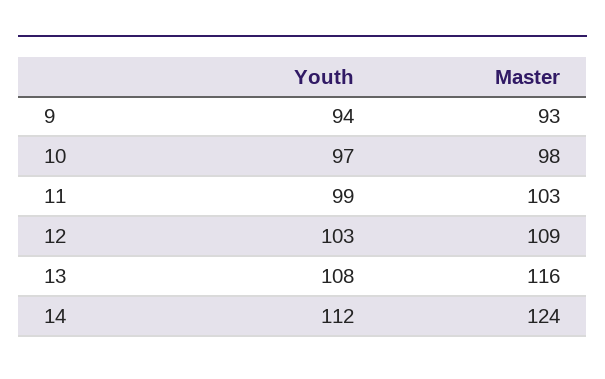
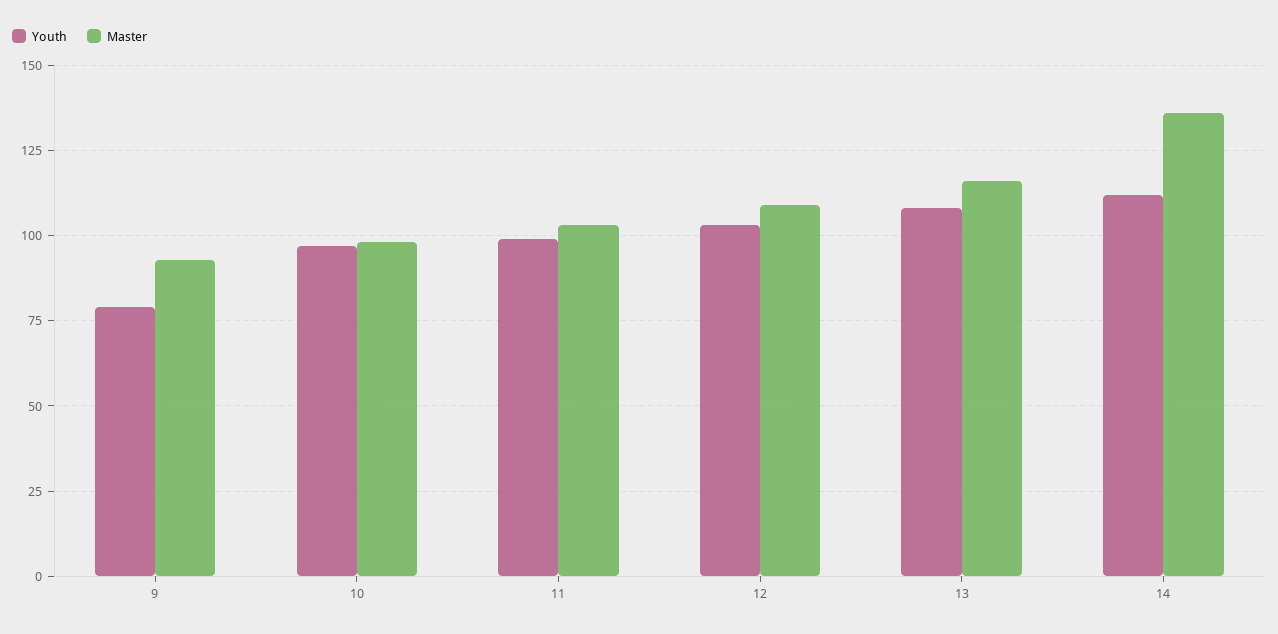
Youth, 9: 94 -> 80
Master, 14: 124 -> 135

